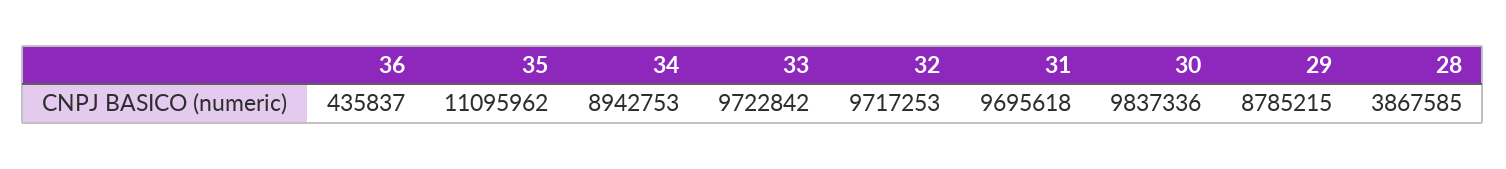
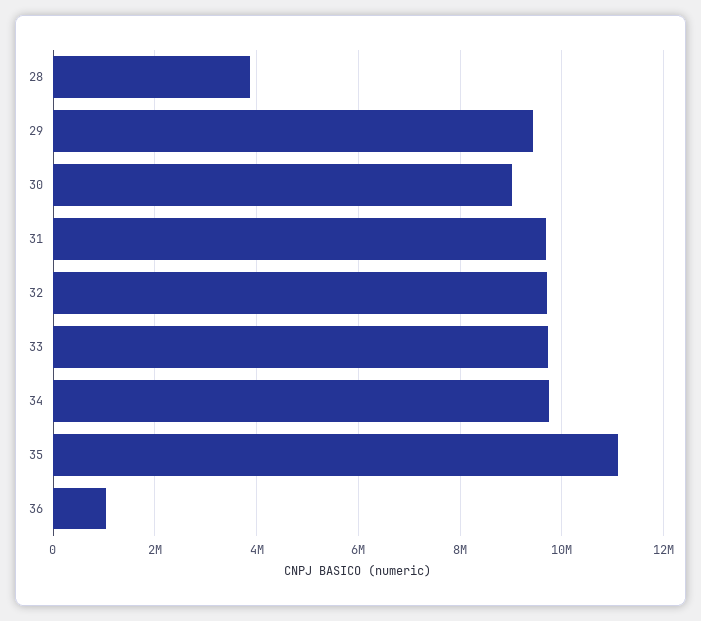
36: 435837 -> 1000000
34: 8942753 -> 9800000
30: 9837336 -> 9000000
29: 8785215 -> 9400000

